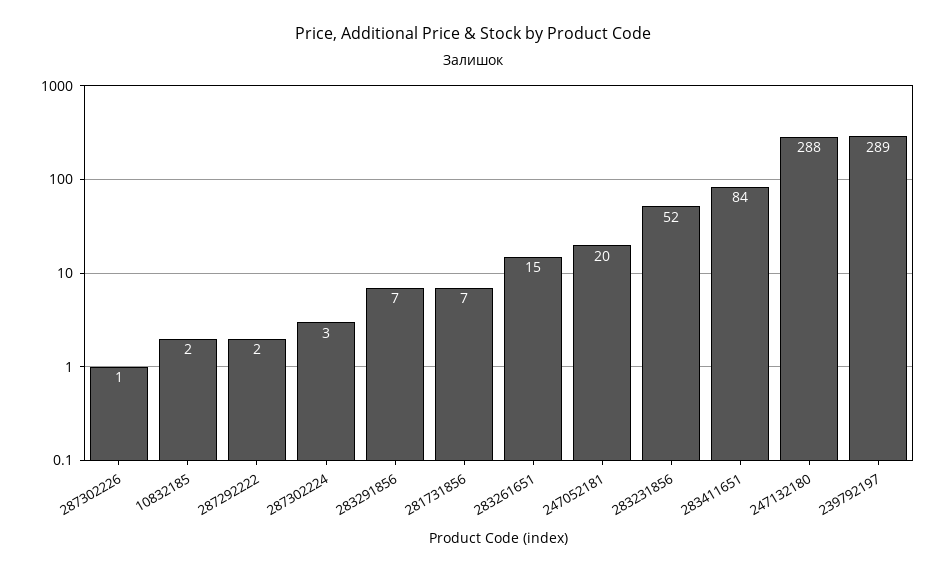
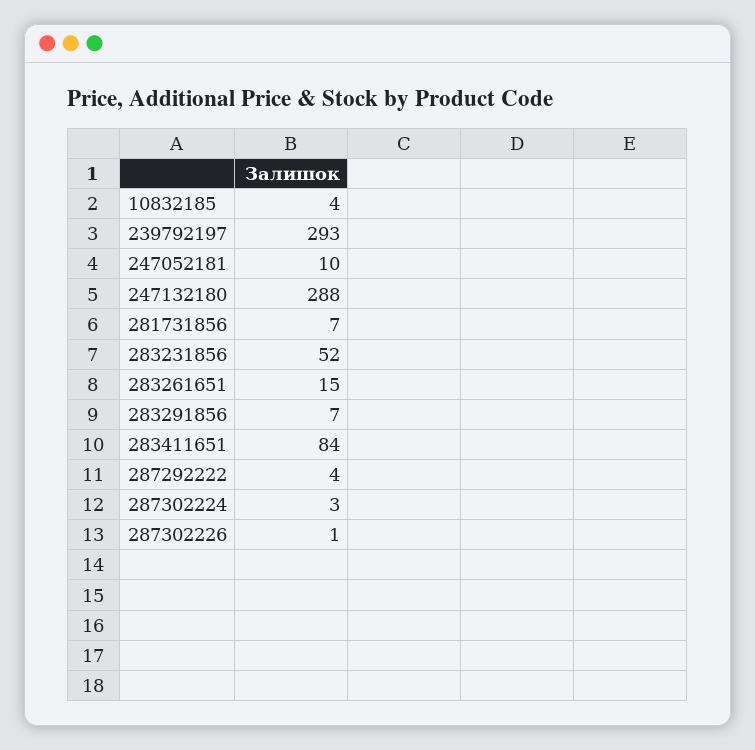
10832185: 2 -> 4
287292222: 2 -> 4
247052181: 20 -> 10
239792197: 289 -> 293

